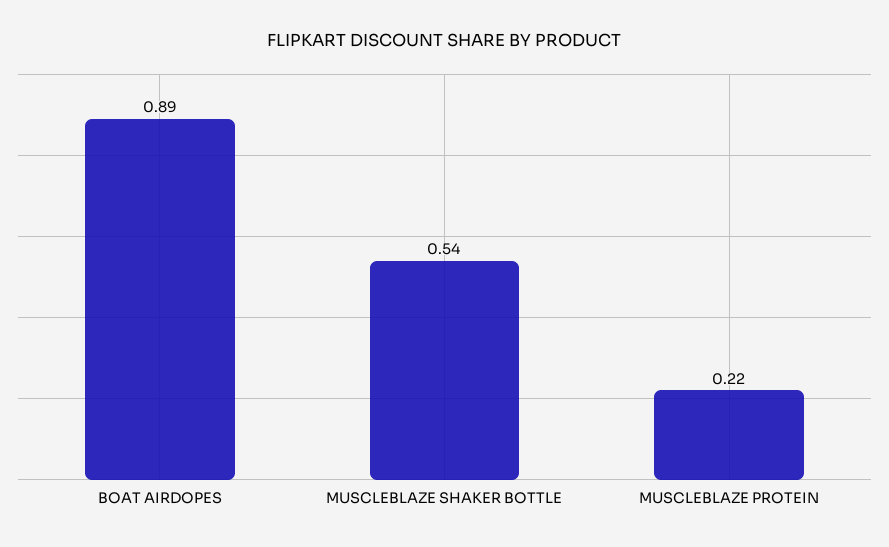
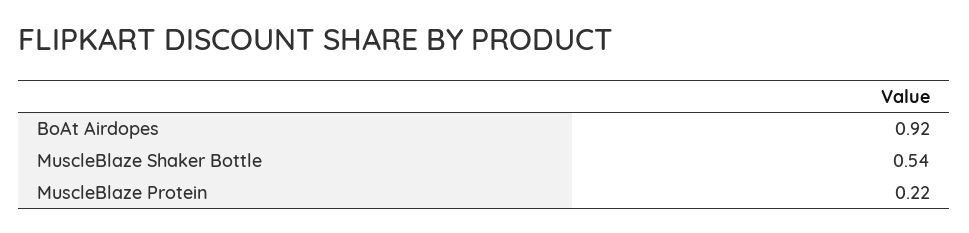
BOAT AIRDOPES: 0.89 -> 0.92

